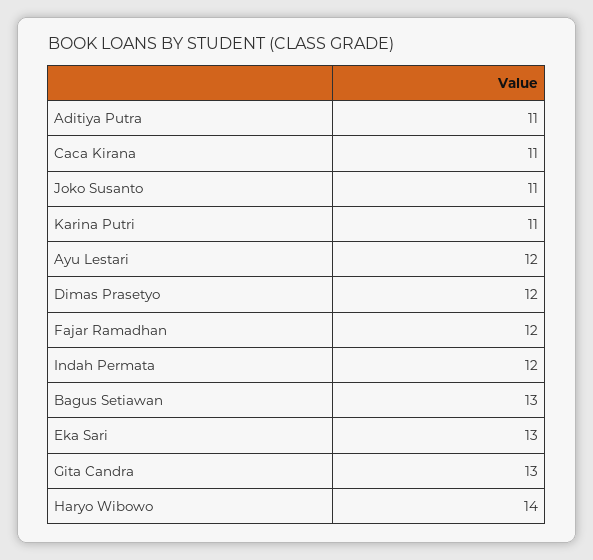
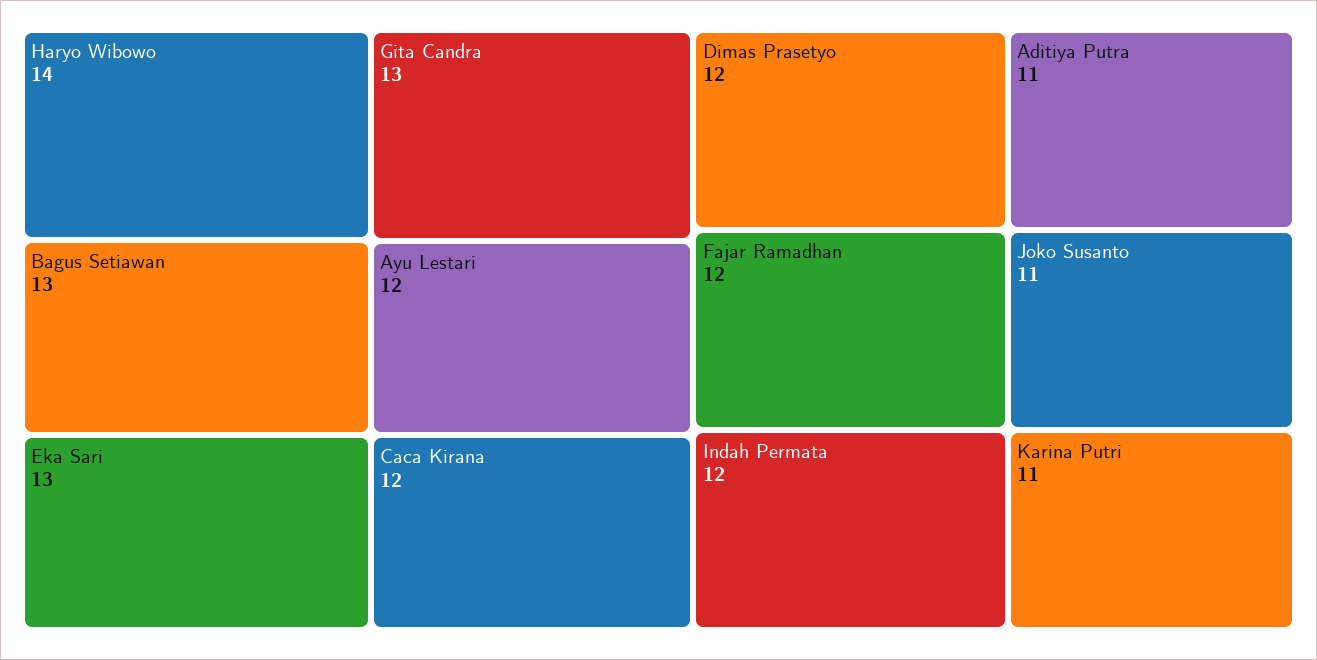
Caca Kirana: 11 -> 12

